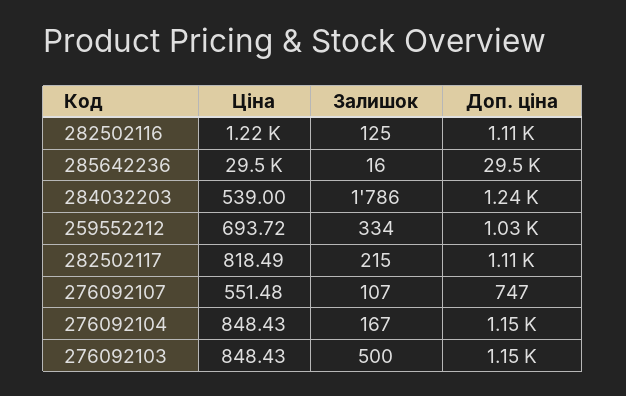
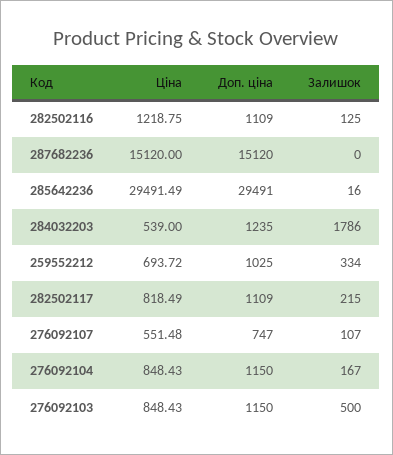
Ціна, 287682236: none -> 15120
Доп. ціна, 287682236: none -> 15120
Залишок, 287682236: none -> 0

